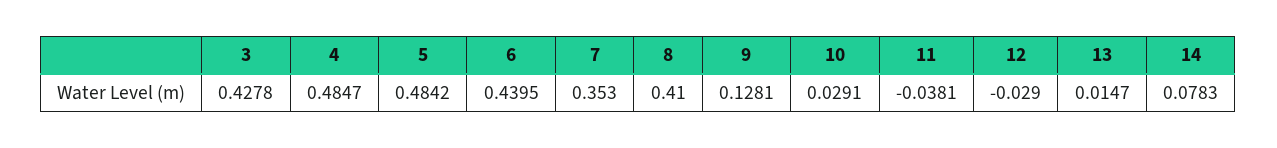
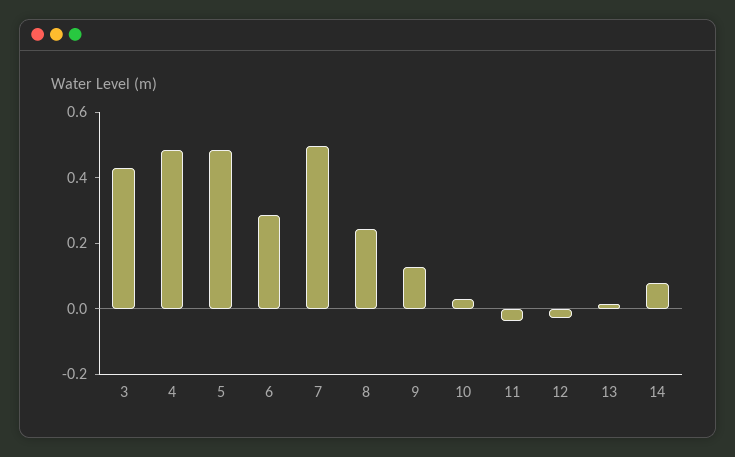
6: 0.4395 -> 0.3
7: 0.353 -> 0.5
8: 0.41 -> 0.25

